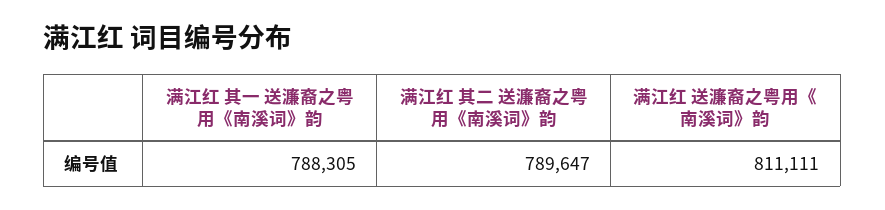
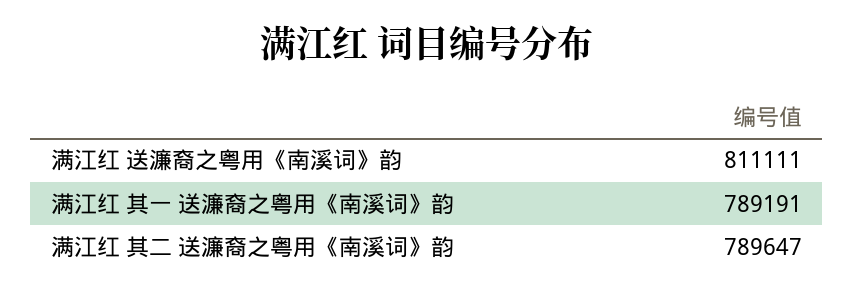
满江红 其一 送濂裔之粤用《南溪词》韵: 788305 -> 789191

